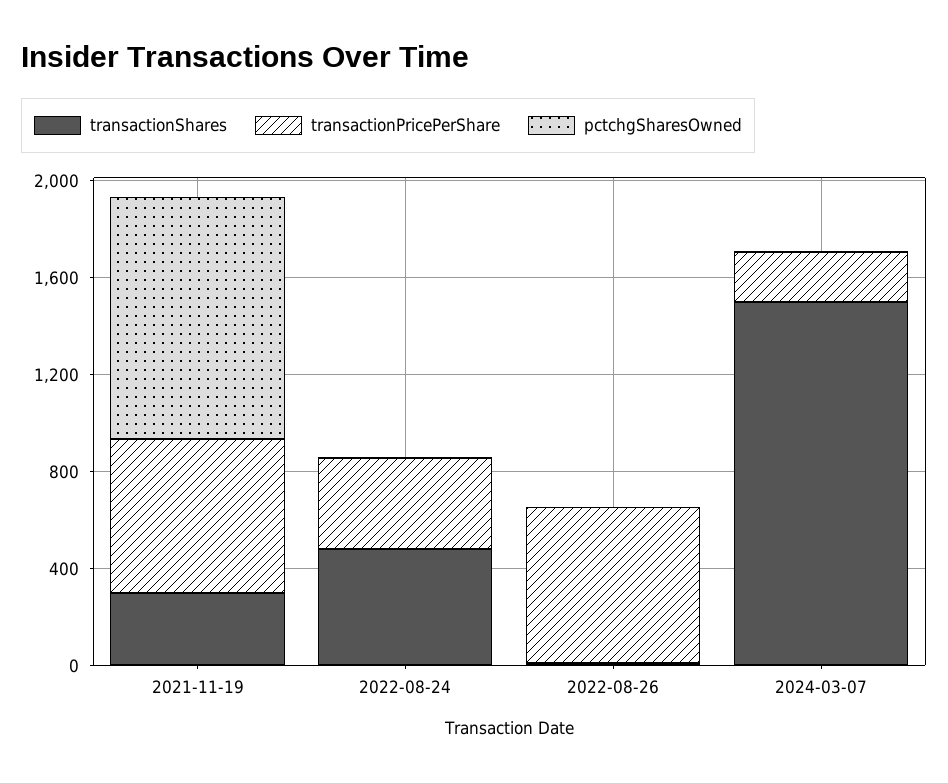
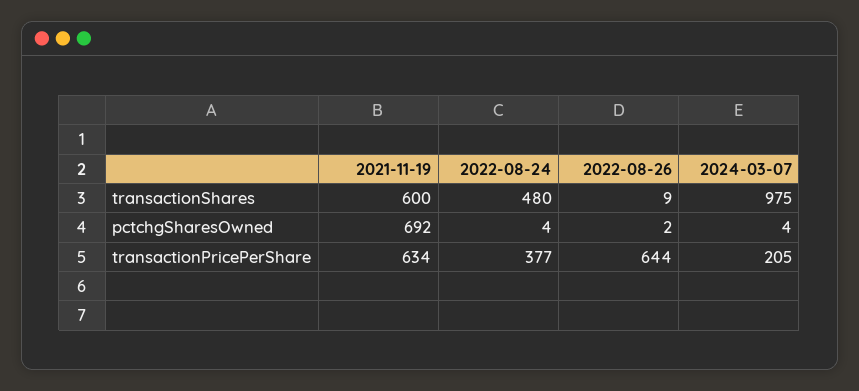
transactionShares, 2021-11-19: 300 -> 600
pctchgSharesOwned, 2021-11-19: 1000 -> 692
transactionShares, 2024-03-07: 1500 -> 975

